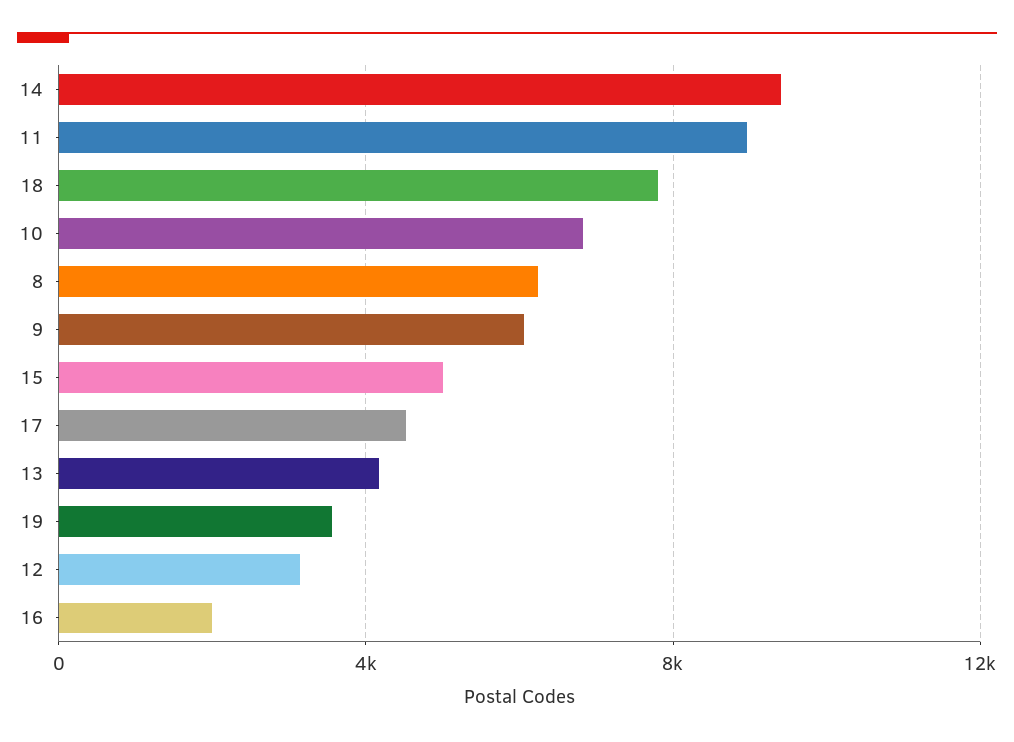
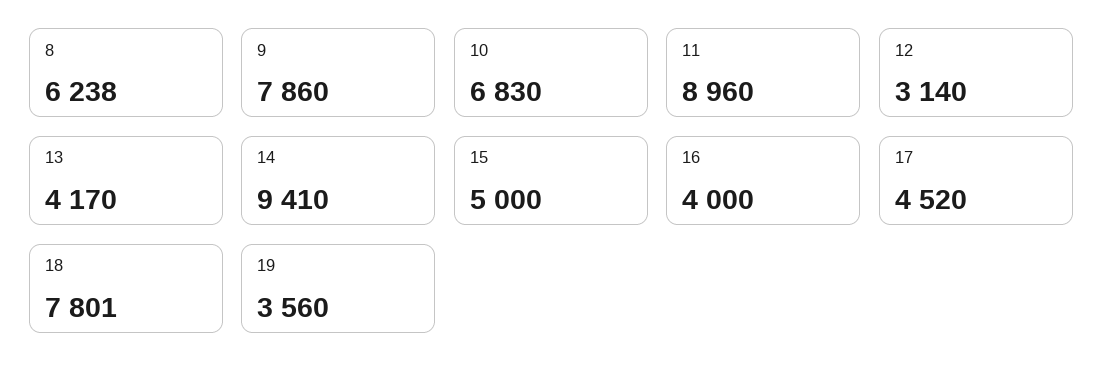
9: 6000 -> 7860
16: 2000 -> 4000

